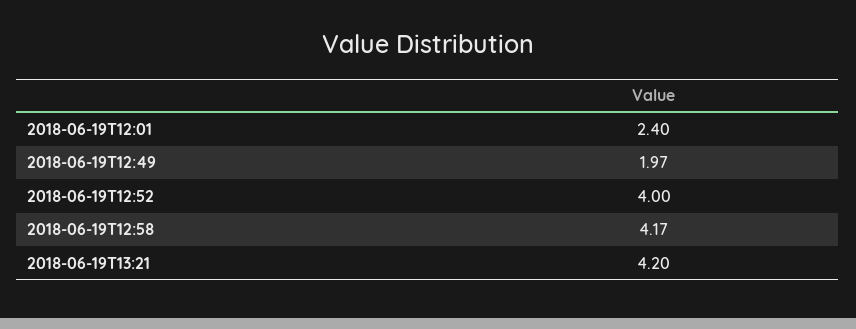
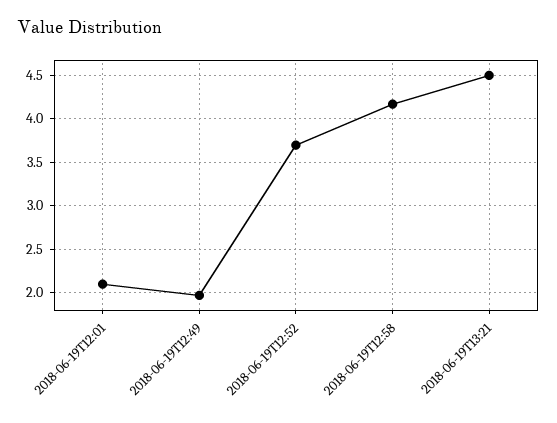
2018-06-19T12:01: 2.4 -> 2.1
2018-06-19T12:52: 4 -> 3.7
2018-06-19T13:21: 4.2 -> 4.5

